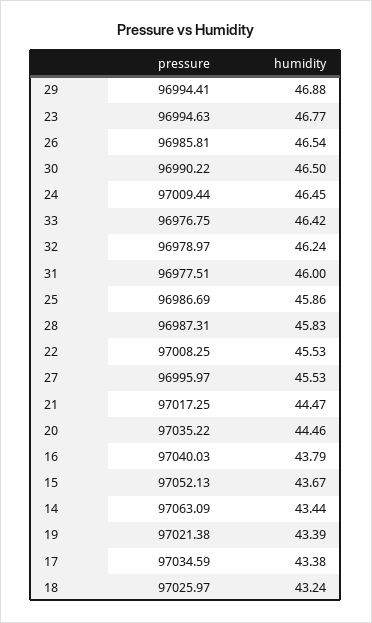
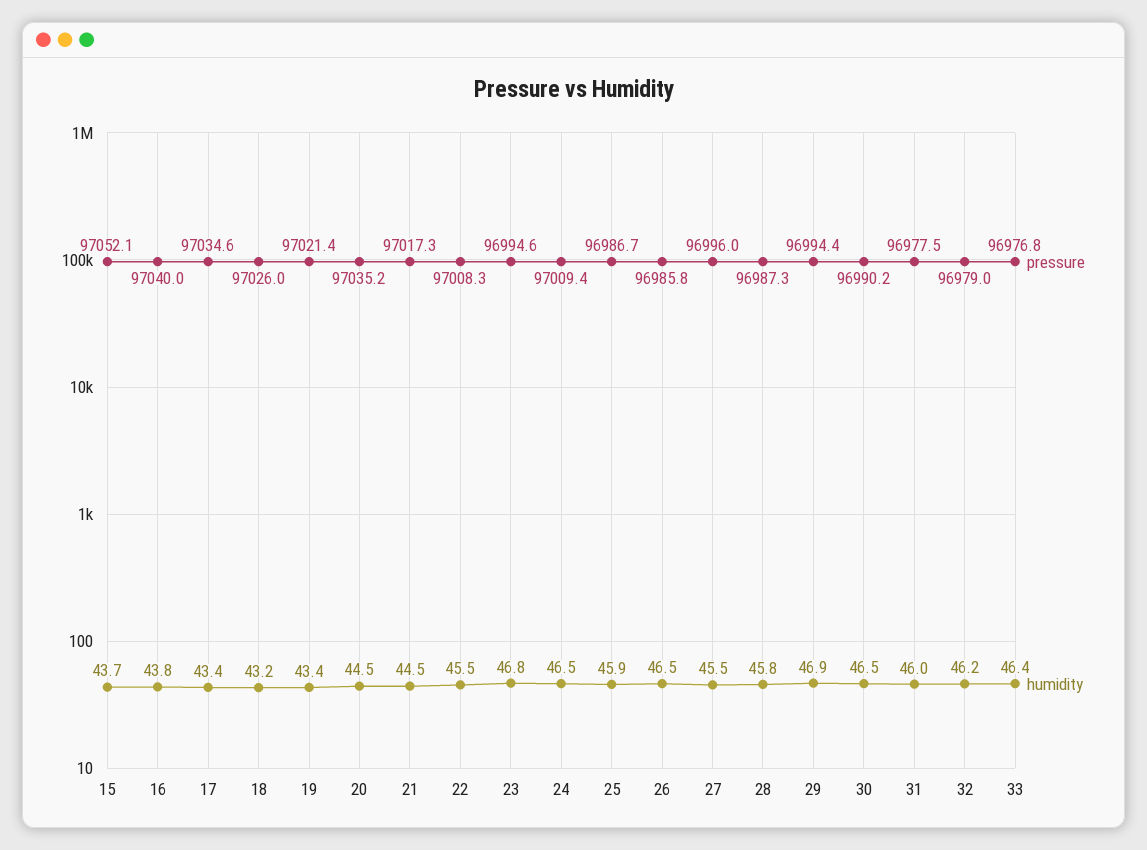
pressure, 14: 97063.09 -> none
humidity, 14: 43.44 -> none

